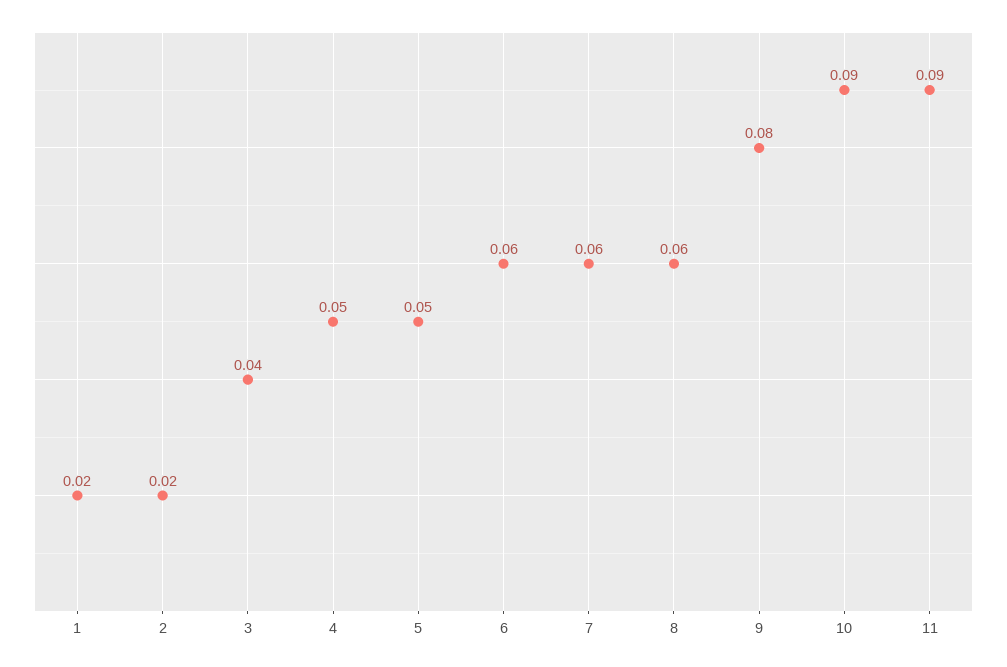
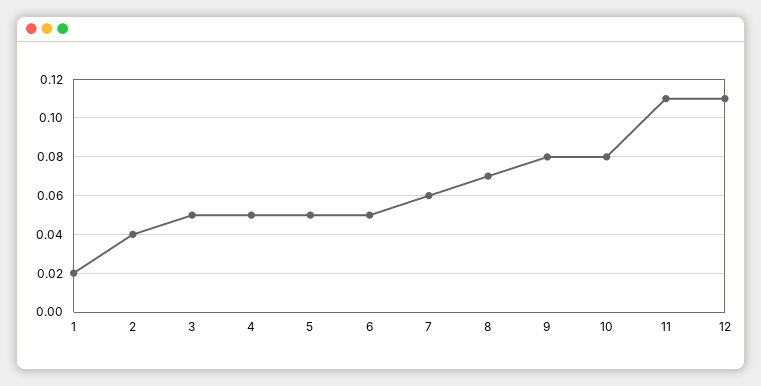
2: 0.02 -> 0.04
3: 0.04 -> 0.05
6: 0.06 -> 0.05
8: 0.06 -> 0.07
10: 0.09 -> 0.08
11: 0.09 -> 0.11
12: none -> 0.11

